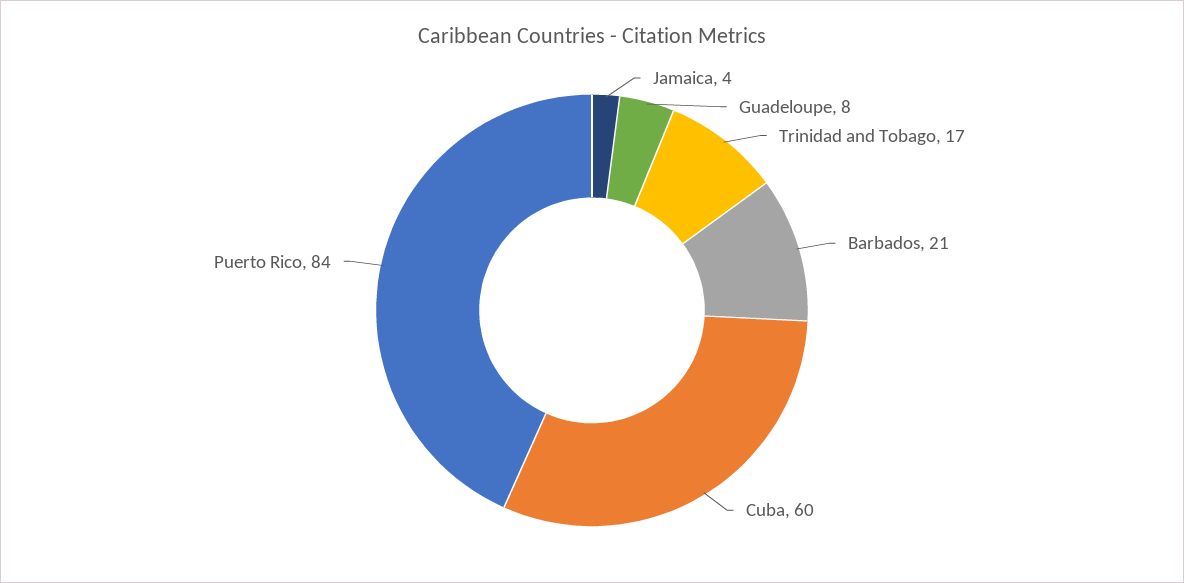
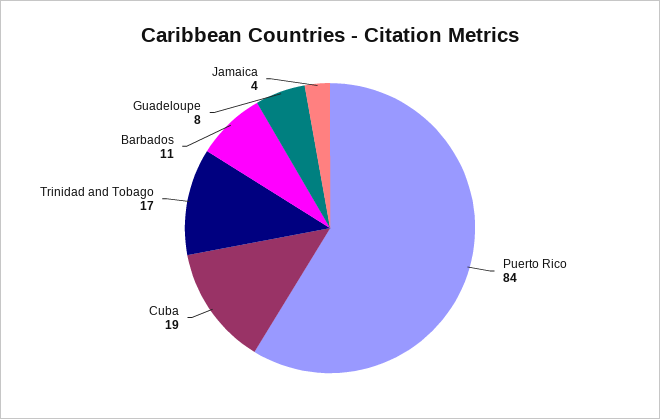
Barbados: 21 -> 11
Cuba: 60 -> 19

